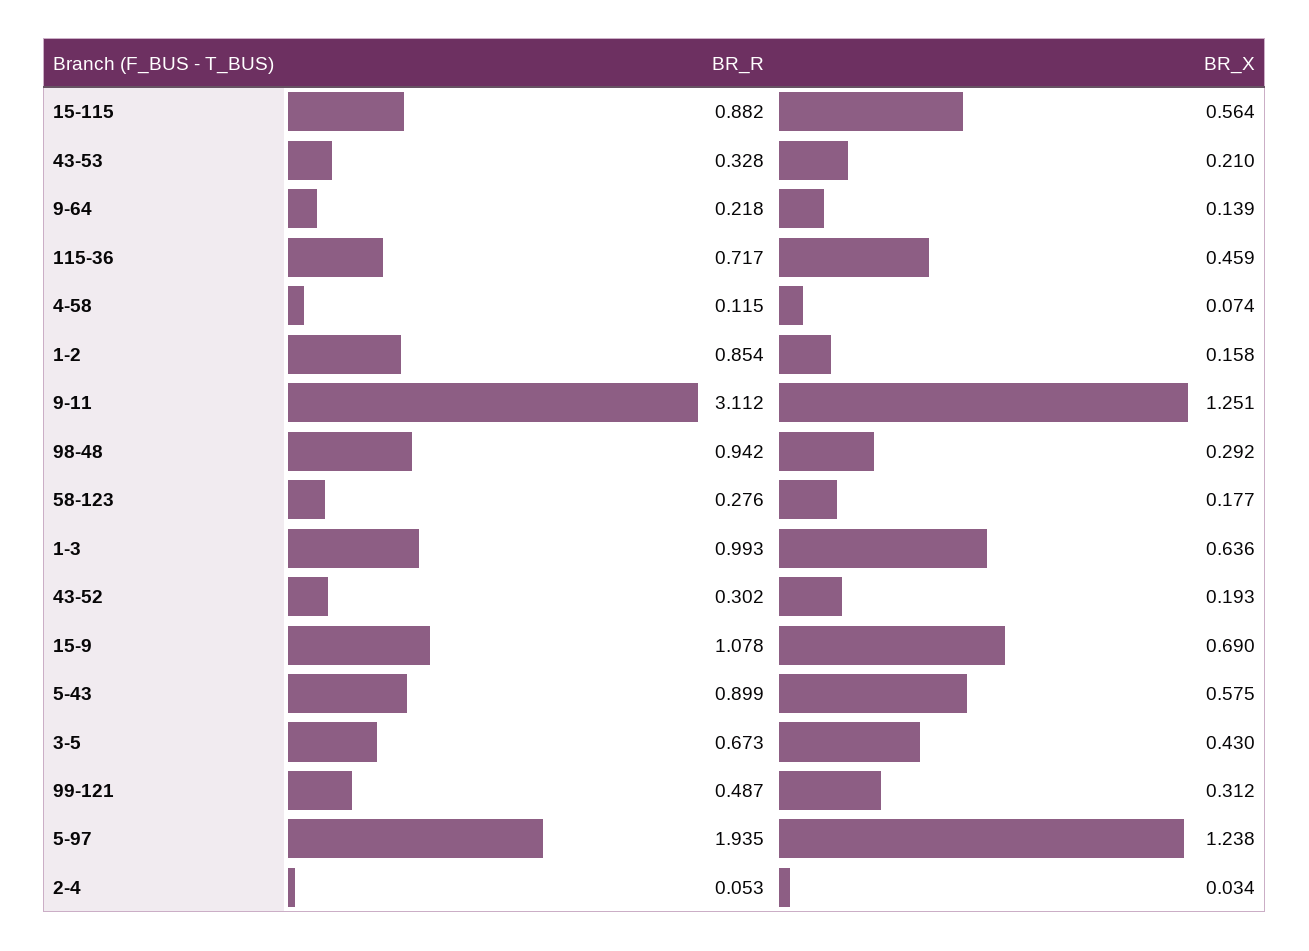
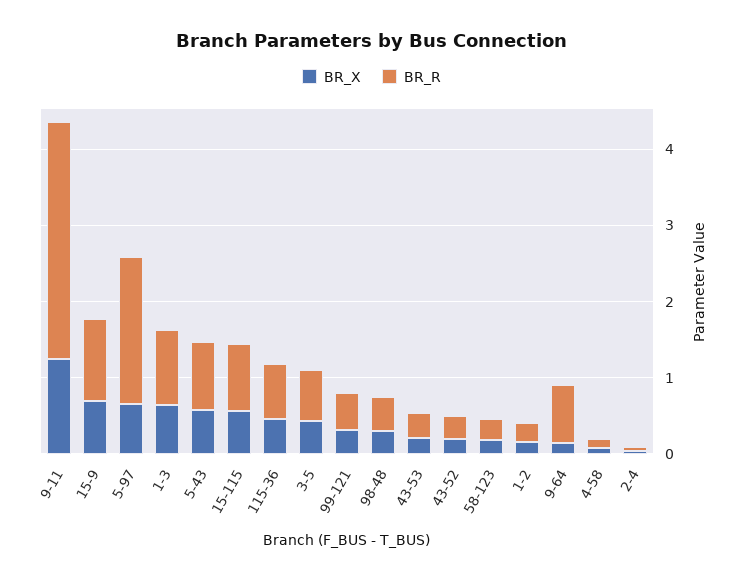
BR_R, 9-64: 0.218 -> 0.8
BR_R, 1-2: 0.854 -> 0.2
BR_R, 98-48: 0.942 -> 0.4
BR_X, 5-97: 1.238 -> 0.6

